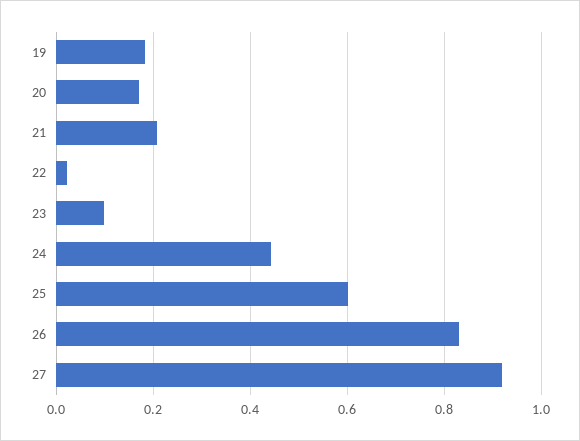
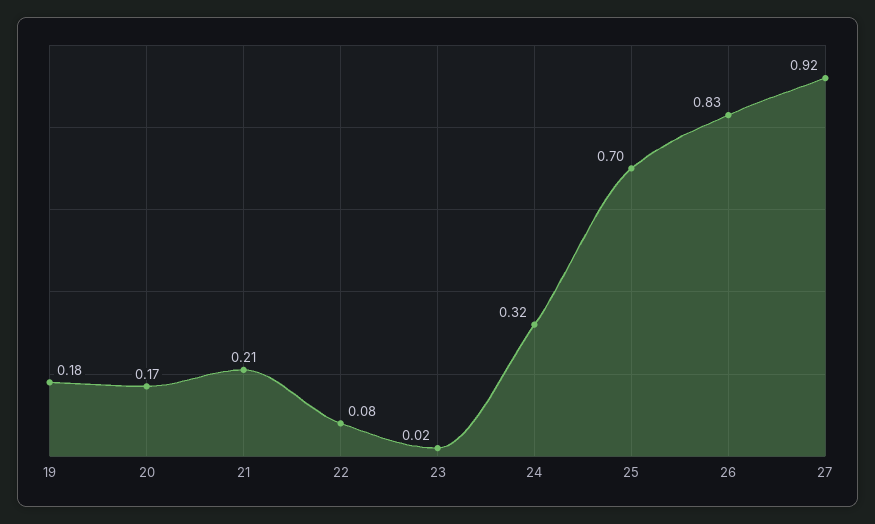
22: 0.02 -> 0.08
23: 0.1 -> 0.02
24: 0.44 -> 0.32
25: 0.6 -> 0.7

